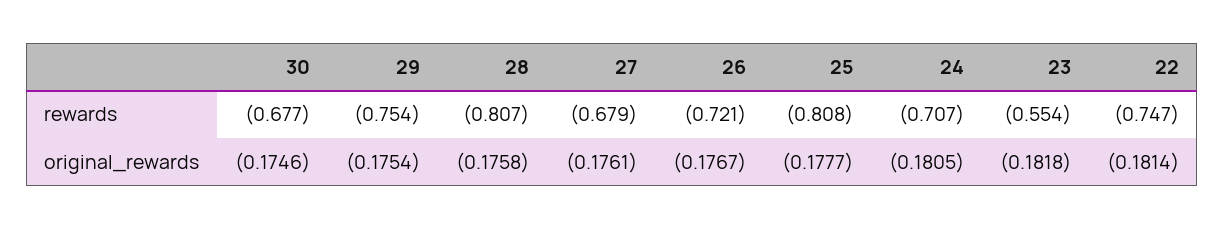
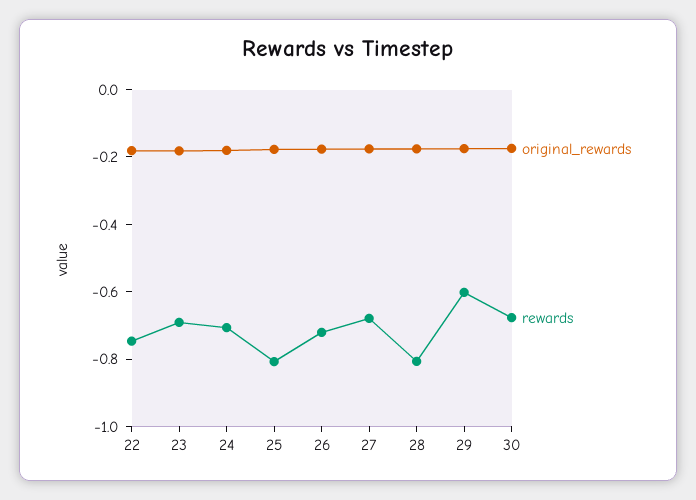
rewards, 29: -0.754 -> -0.6
rewards, 23: -0.554 -> -0.7

